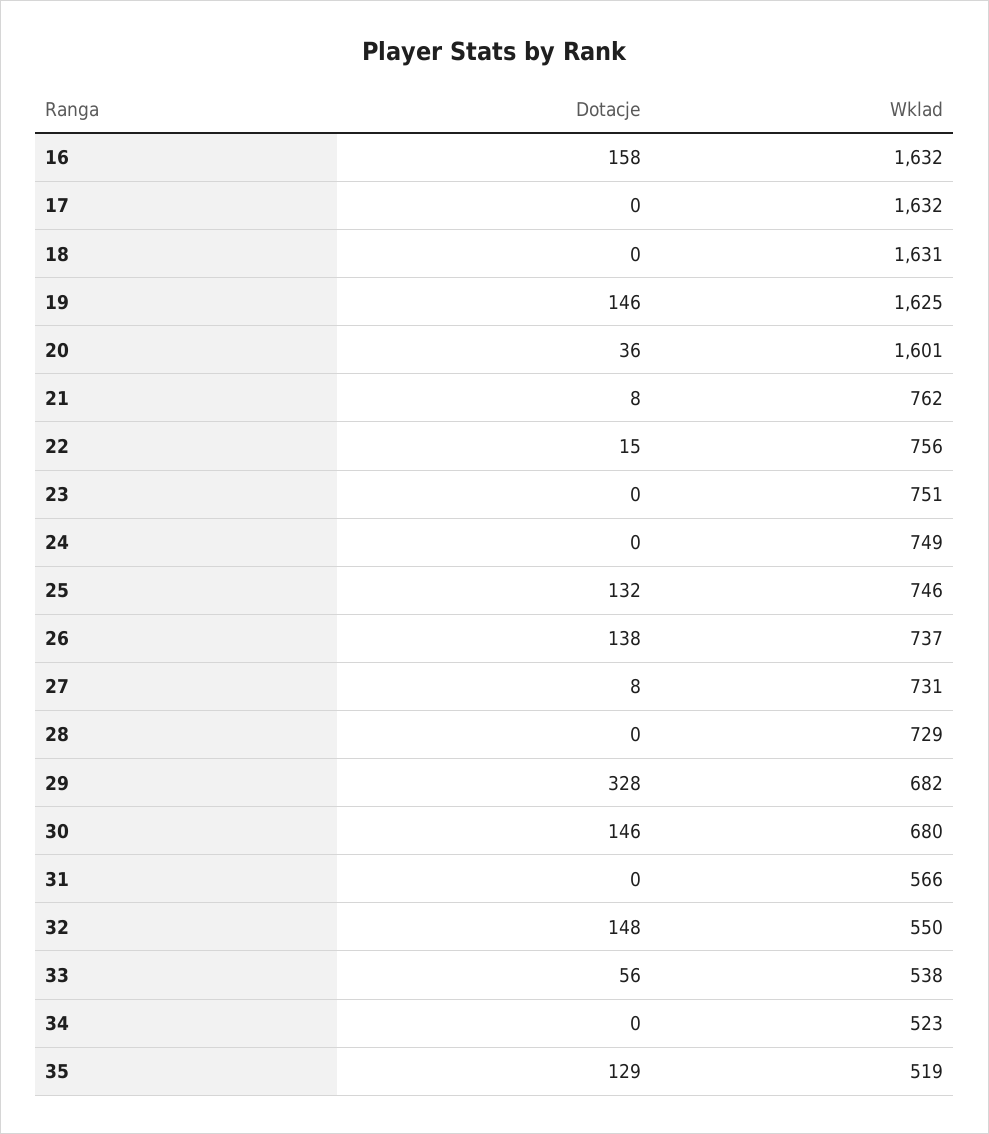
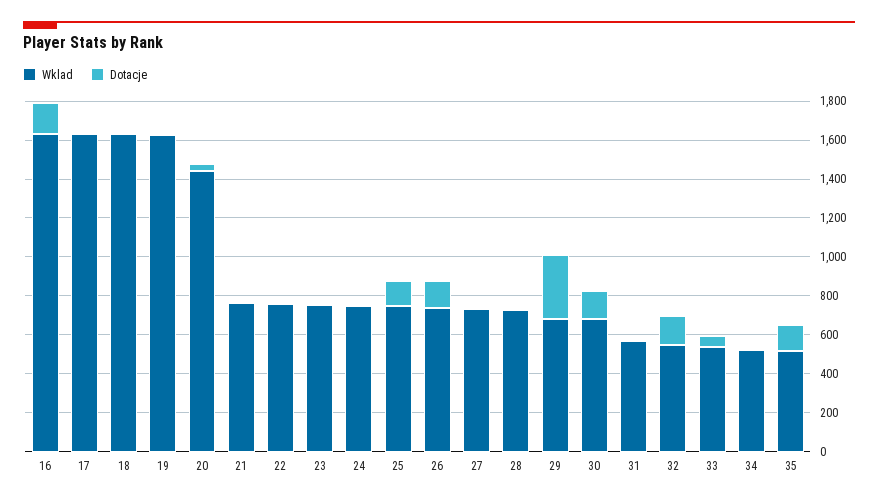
Dotacje, 19: 146 -> 0
Wklad, 20: 1601 -> 1450

